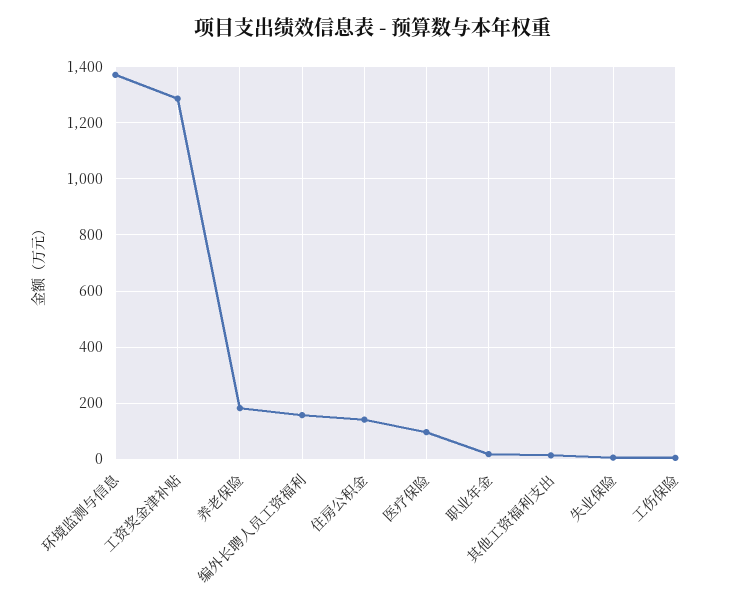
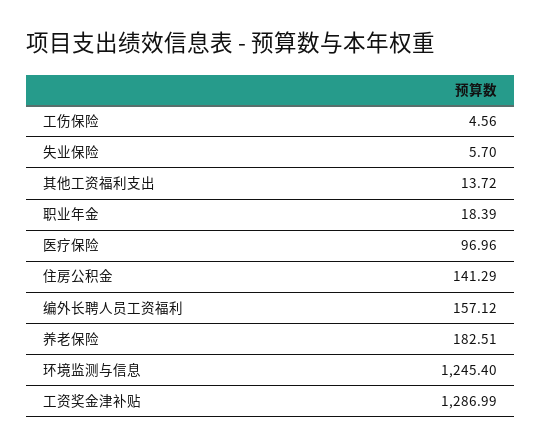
环境监测与信息: 1375 -> 1245.4

